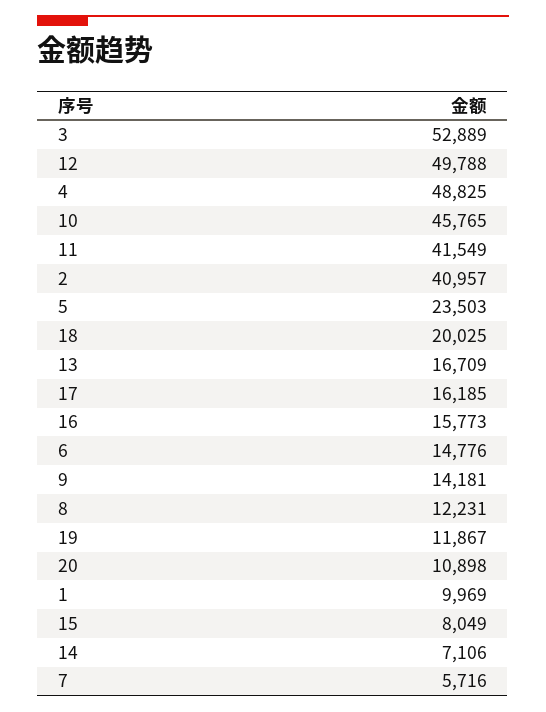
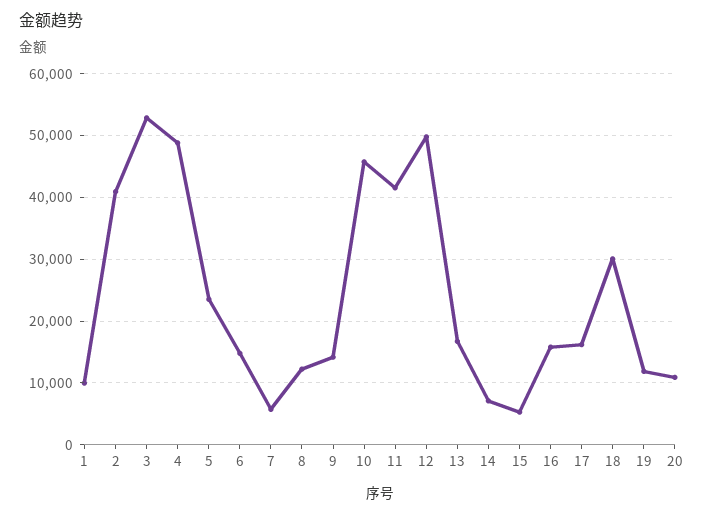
18: 20025 -> 30000
15: 8049 -> 5000

